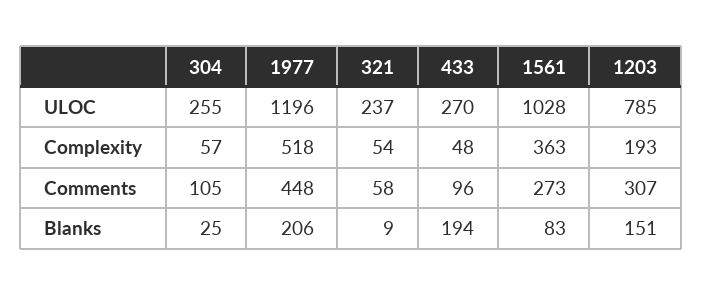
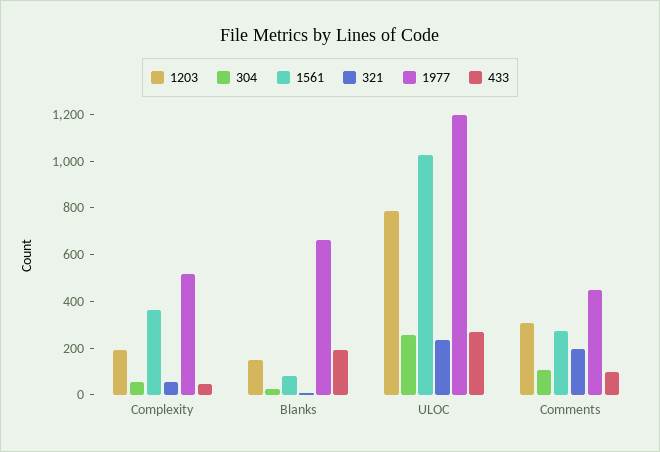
321, Comments: 58 -> 200
1977, Blanks: 206 -> 650

